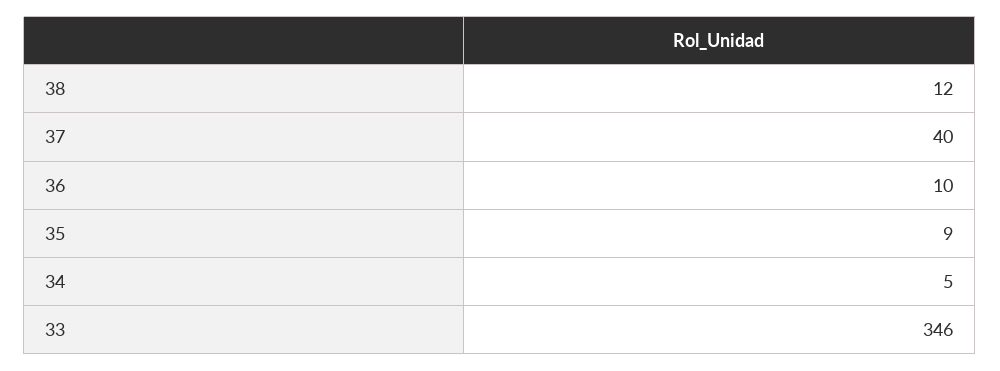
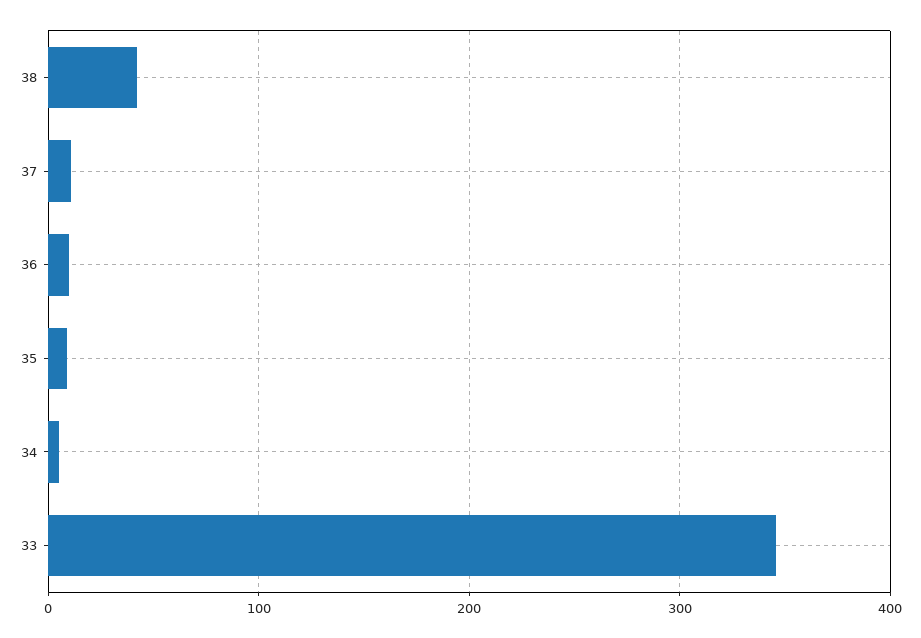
38: 12 -> 40
37: 40 -> 10

